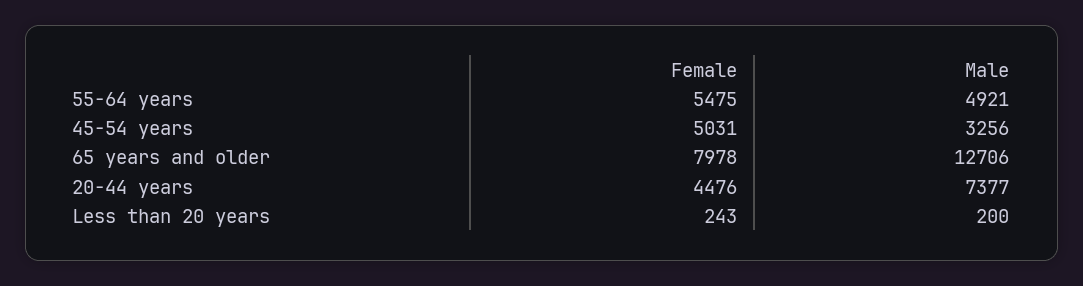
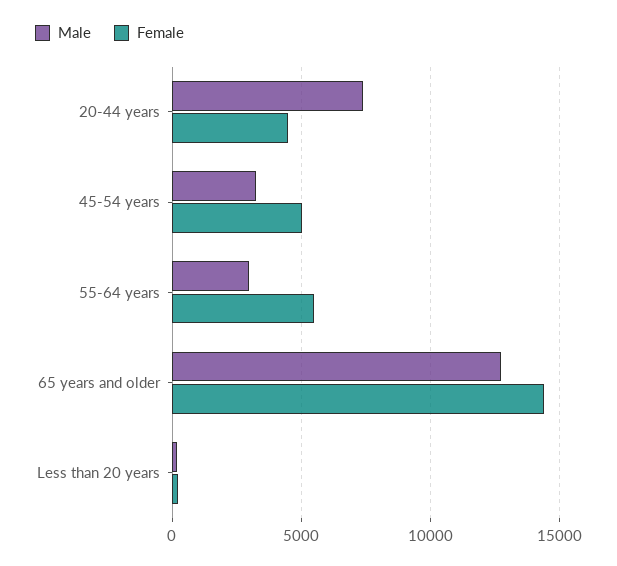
Male, 55-64 years: 4921 -> 3000
Female, 65 years and older: 7978 -> 14500

